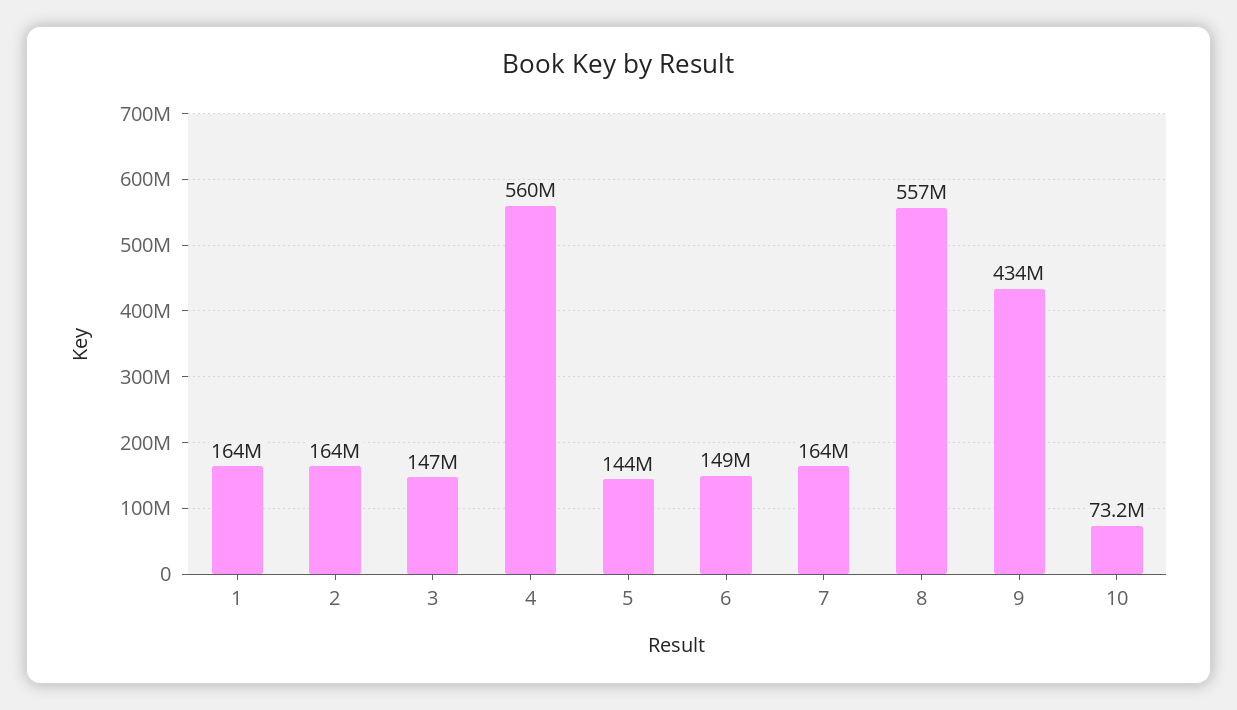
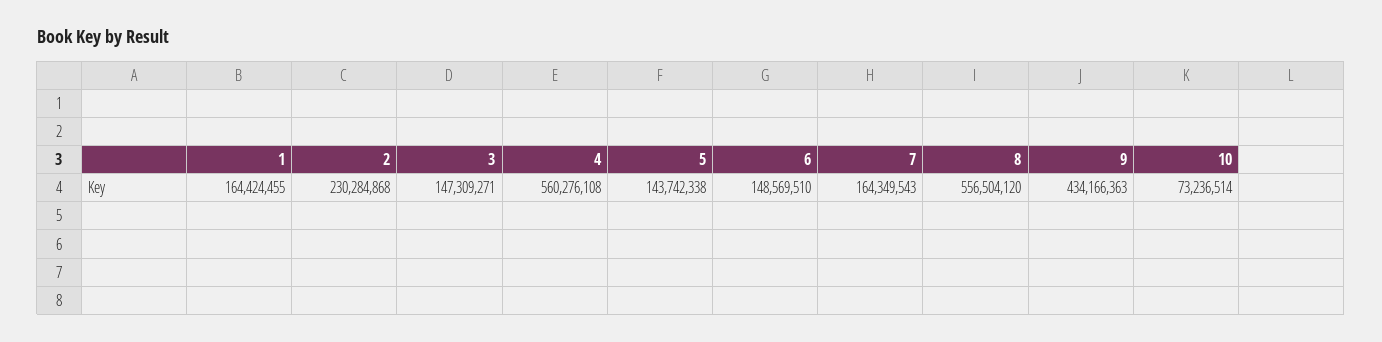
2: 164000000 -> 230284868

